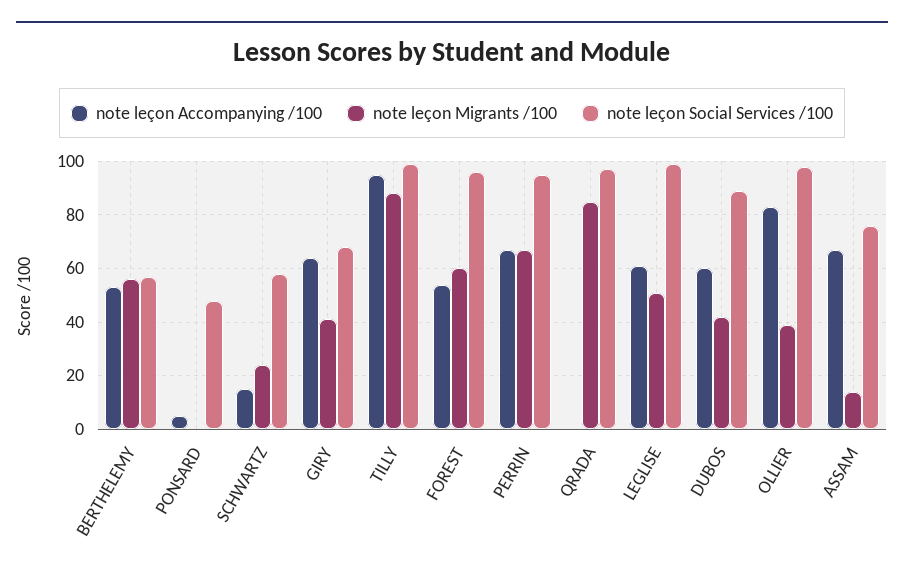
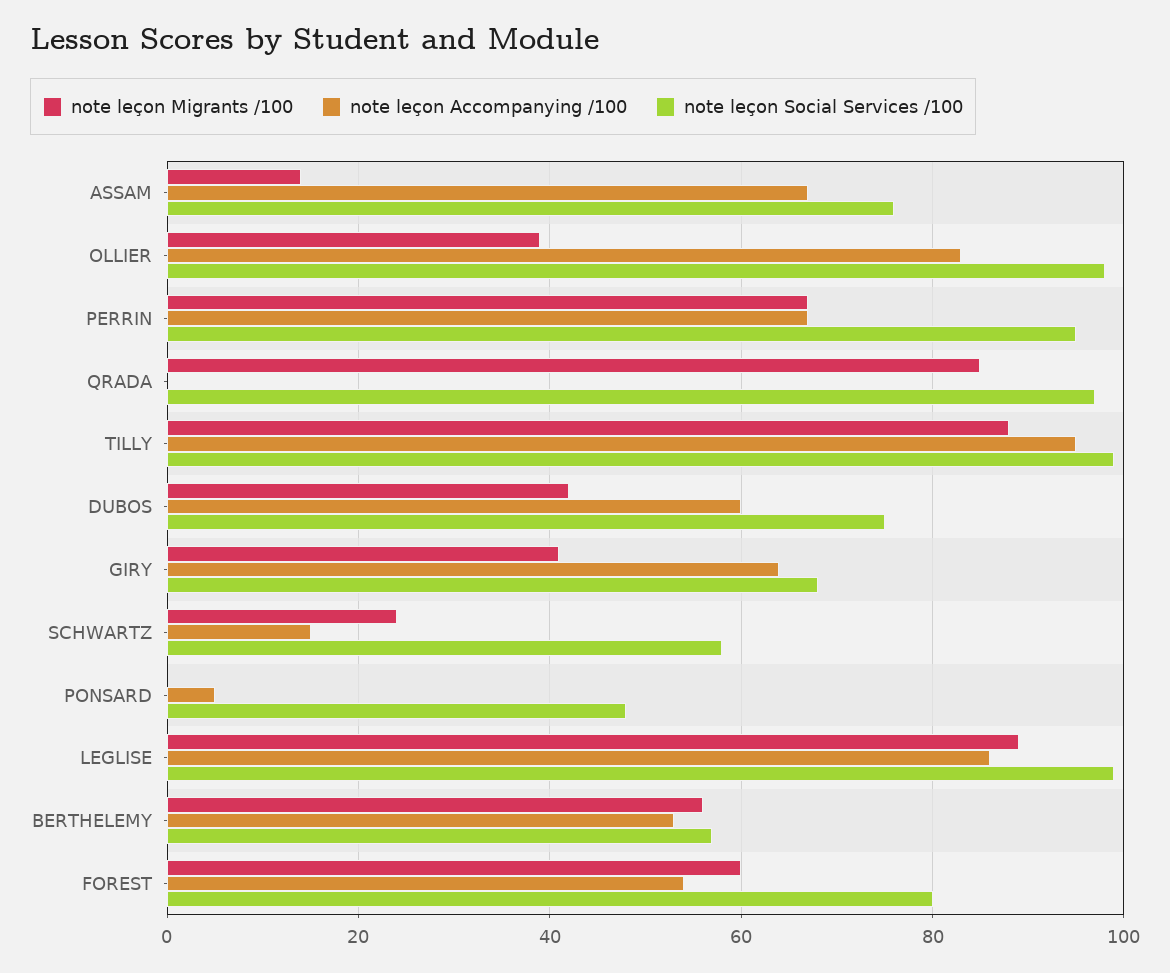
note leçon Social Services /100, FOREST: 95 -> 80
note leçon Accompanying /100, LEGLISE: 60 -> 85
note leçon Migrants /100, LEGLISE: 50 -> 90
note leçon Social Services /100, DUBOS: 90 -> 75

